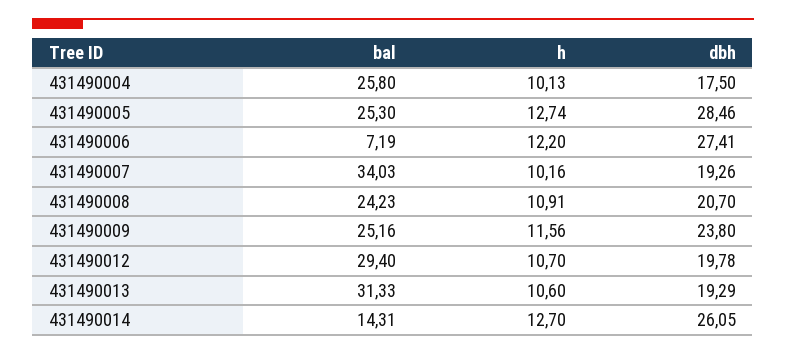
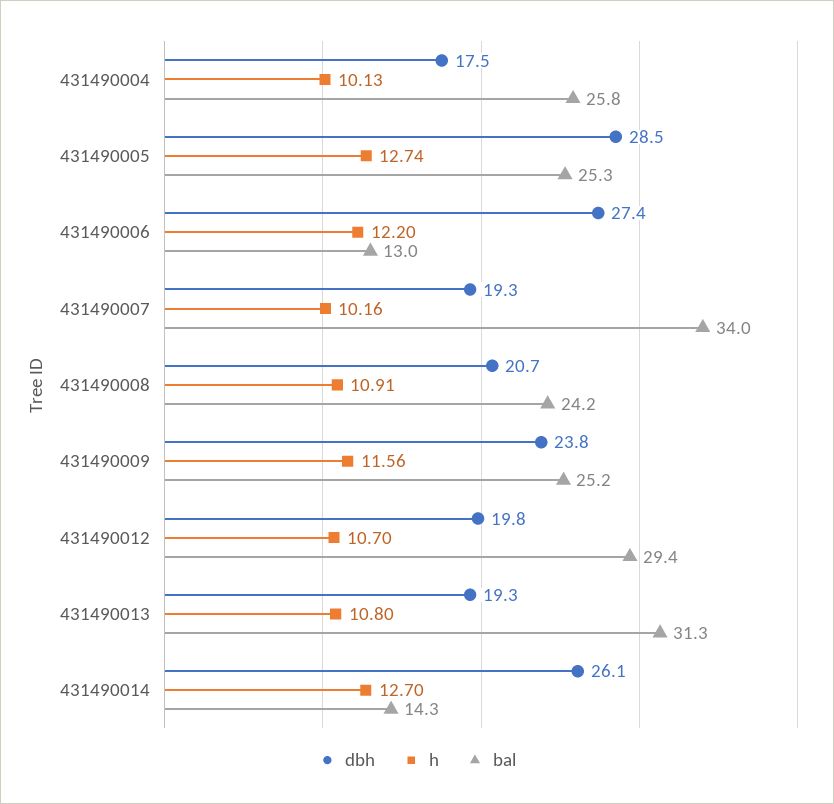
bal, 431490006: 7.19 -> 13
h, 431490013: 10.6 -> 10.8

